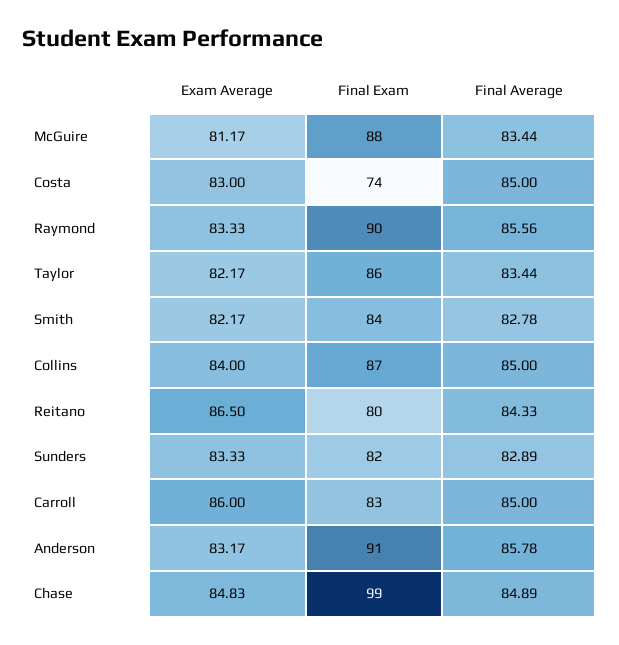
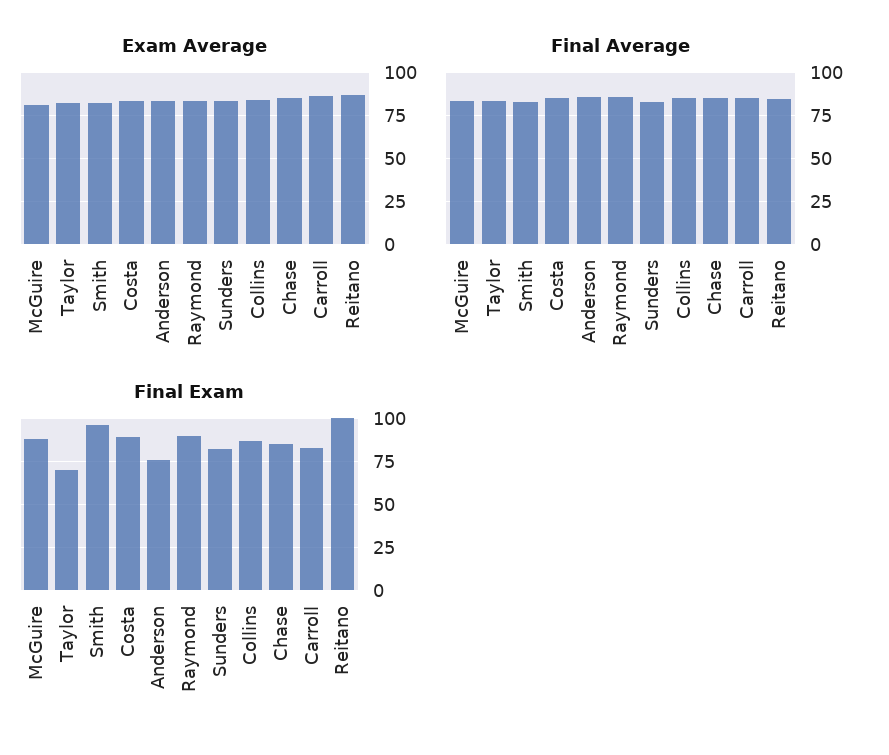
Final Exam, Costa: 74 -> 90
Final Exam, Taylor: 86 -> 70
Final Exam, Smith: 84 -> 95
Final Exam, Reitano: 80 -> 100
Final Exam, Anderson: 91 -> 75
Final Exam, Chase: 99 -> 85

